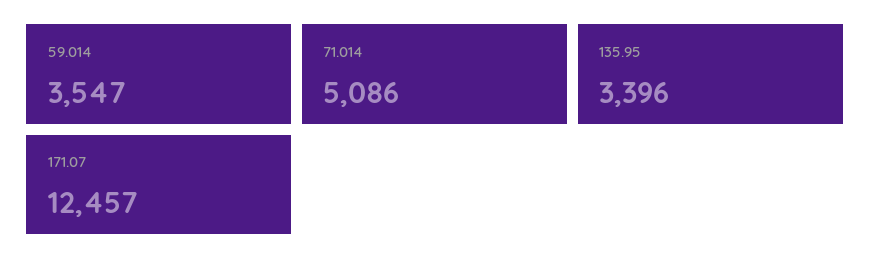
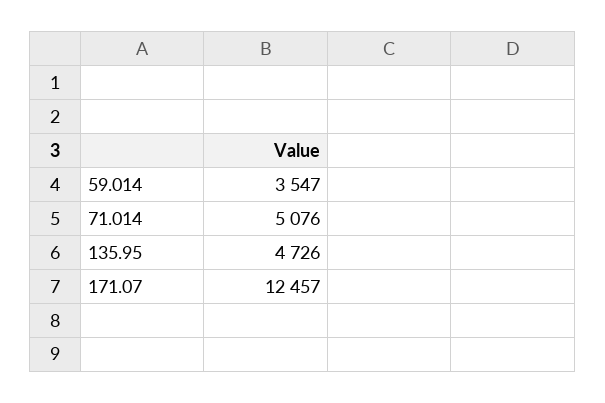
71.014: 5086 -> 5076
135.95: 3396 -> 4726

